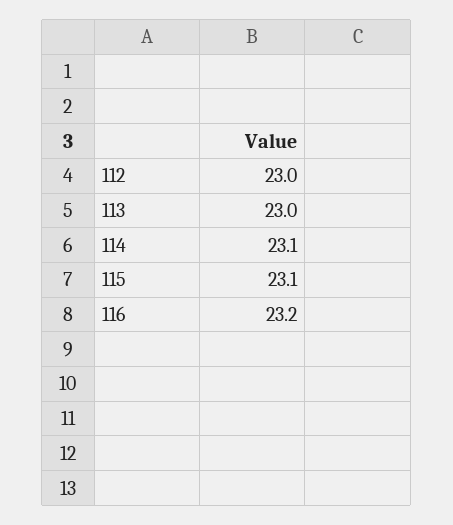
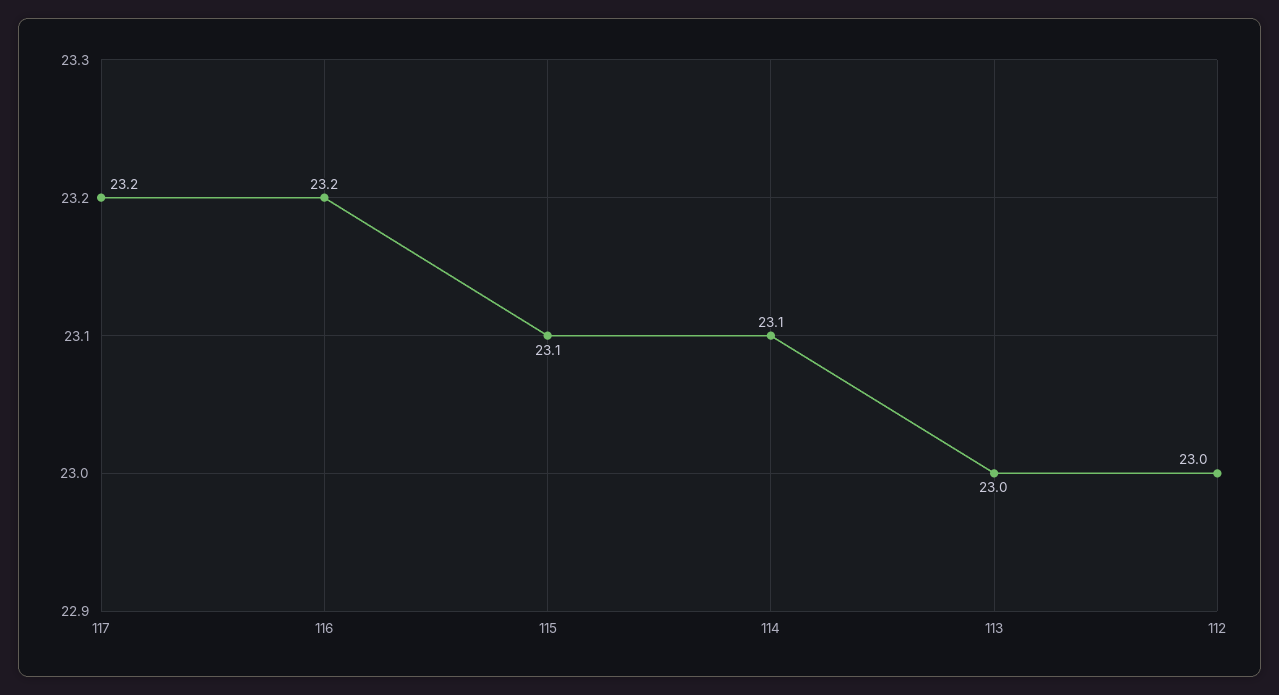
117: none -> 23.2

